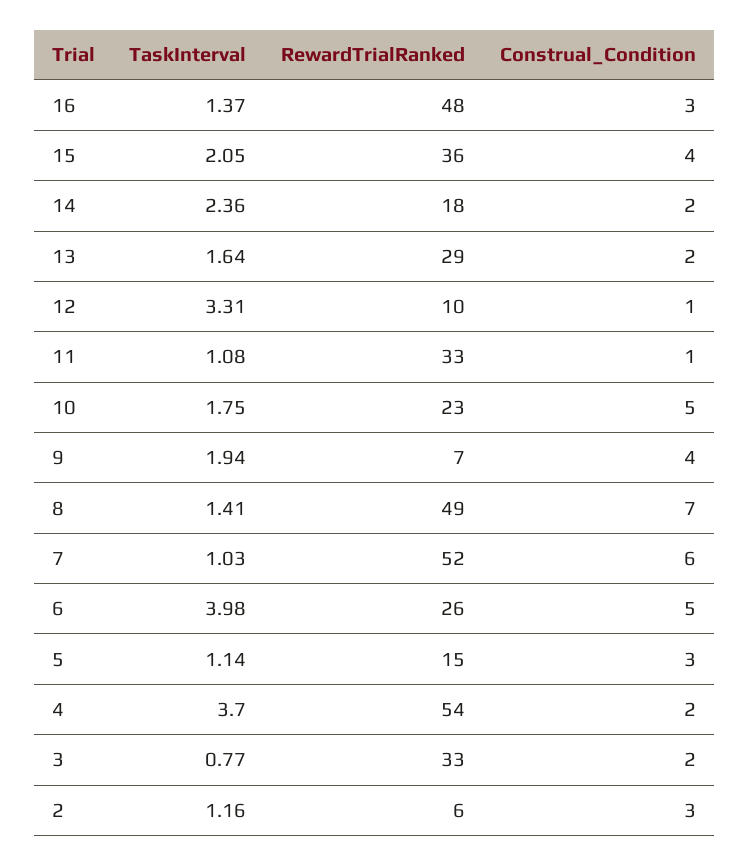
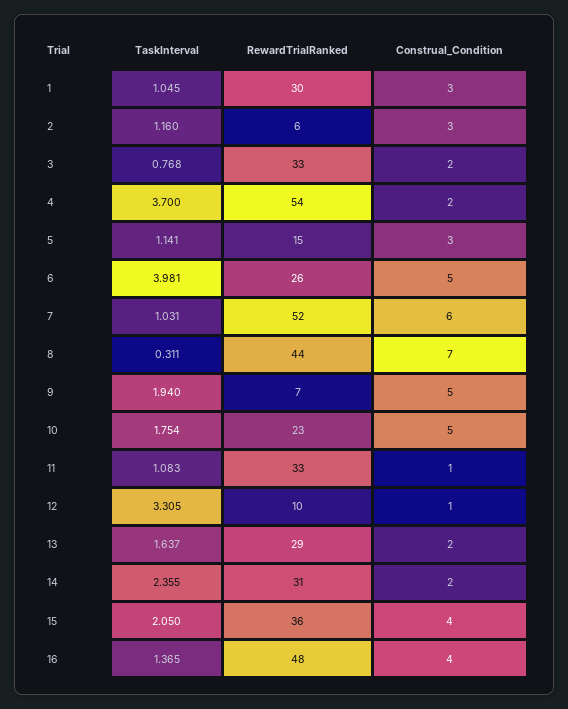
Construal_Condition, 16: 3 -> 4
RewardTrialRanked, 14: 18 -> 31
Construal_Condition, 9: 4 -> 5
TaskInterval, 8: 1.41 -> 0.311
RewardTrialRanked, 8: 49 -> 44
TaskInterval, 1: none -> 1.045
RewardTrialRanked, 1: none -> 30
Construal_Condition, 1: none -> 3

